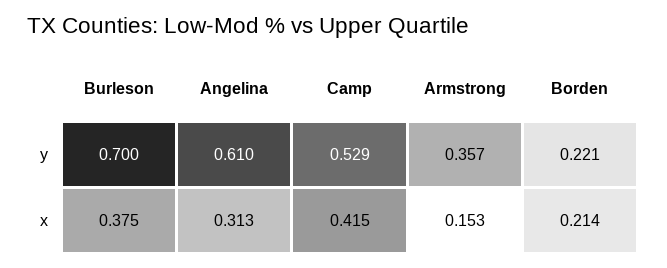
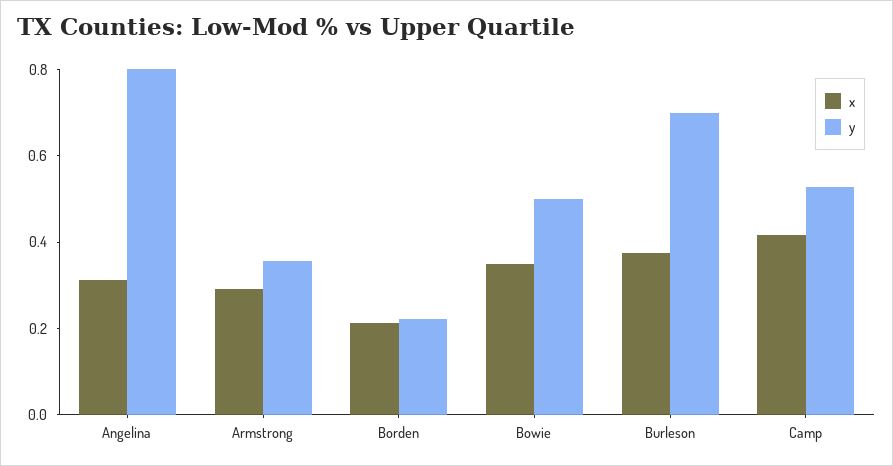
y, Angelina: 0.61 -> 0.8
x, Armstrong: 0.153 -> 0.3
x, Bowie: none -> 0.35
y, Bowie: none -> 0.5

